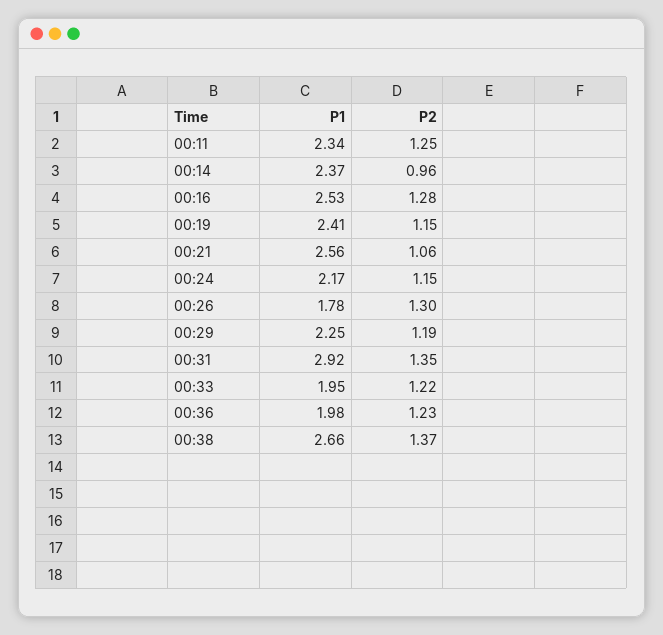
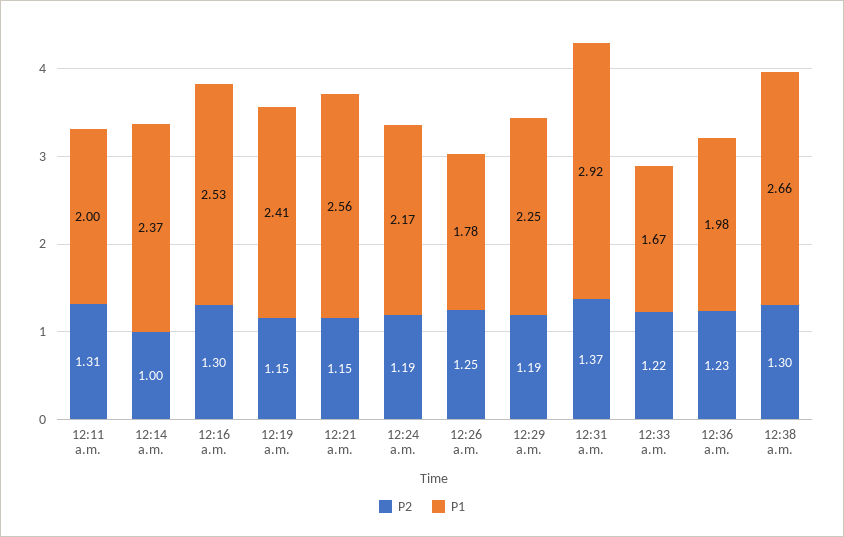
P1, 00:11: 2.34 -> 2
P2, 00:11: 1.25 -> 1.31
P2, 00:14: 0.96 -> 1
P2, 00:16: 1.28 -> 1.3
P2, 00:21: 1.06 -> 1.15
P2, 00:24: 1.15 -> 1.19
P2, 00:26: 1.3 -> 1.25
P2, 00:31: 1.35 -> 1.37
P1, 00:33: 1.95 -> 1.67
P2, 00:38: 1.37 -> 1.3

